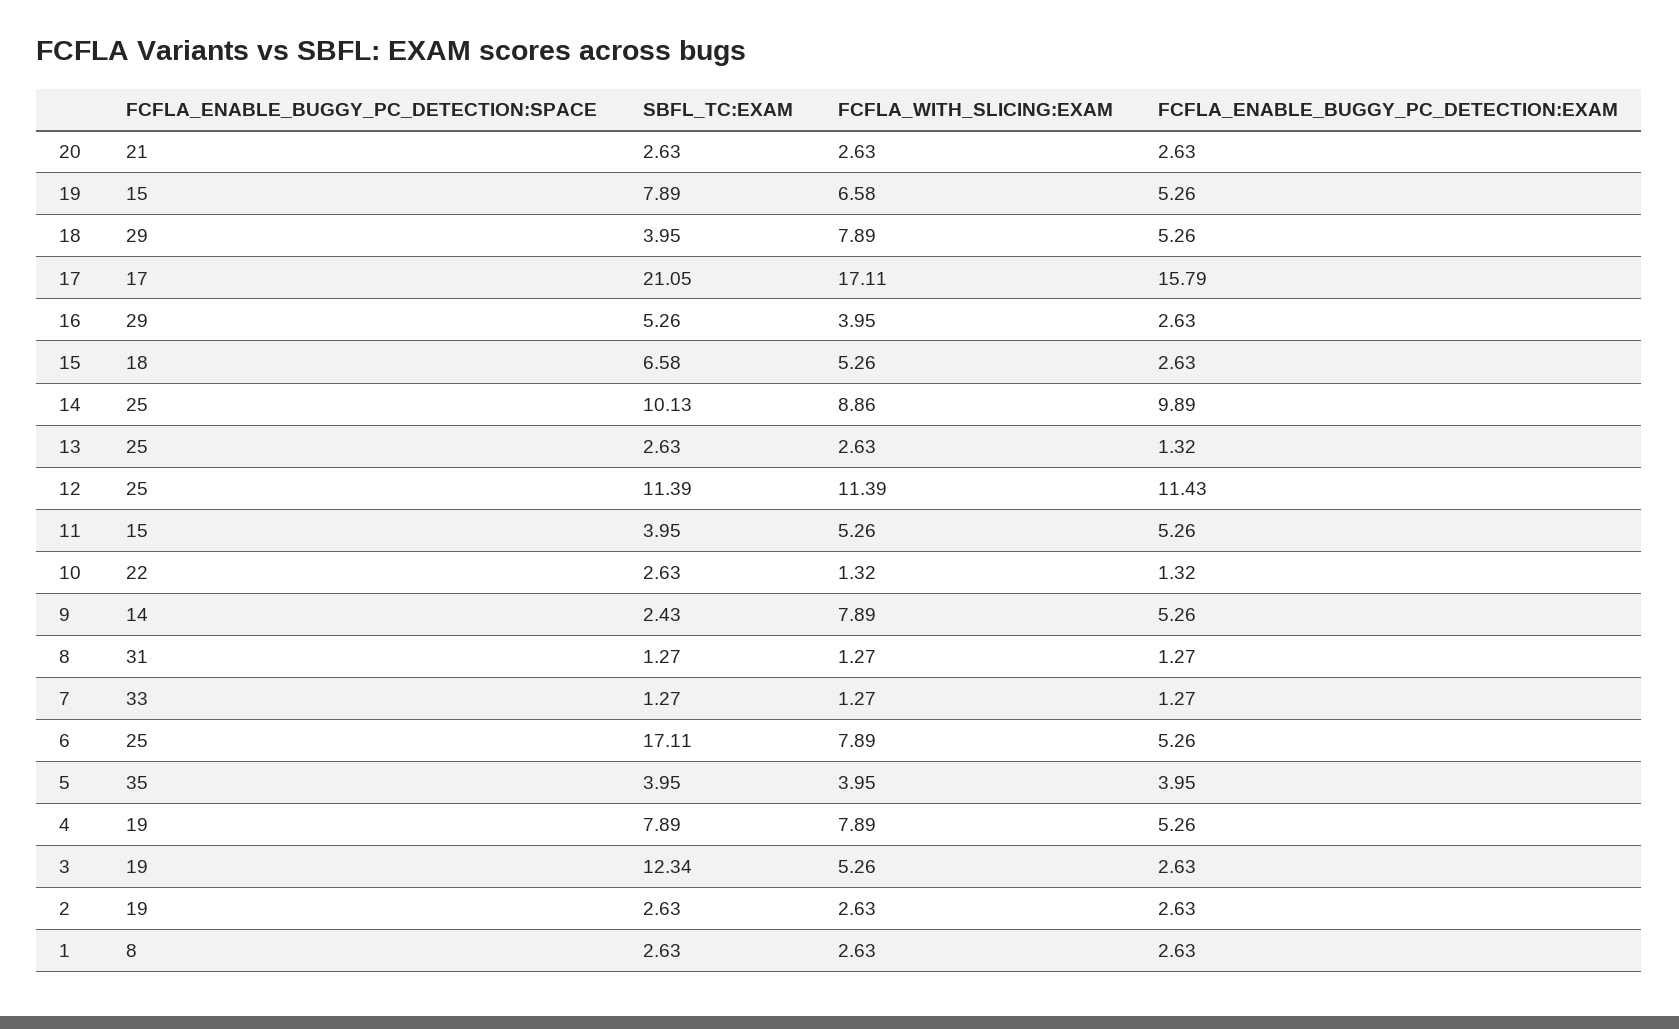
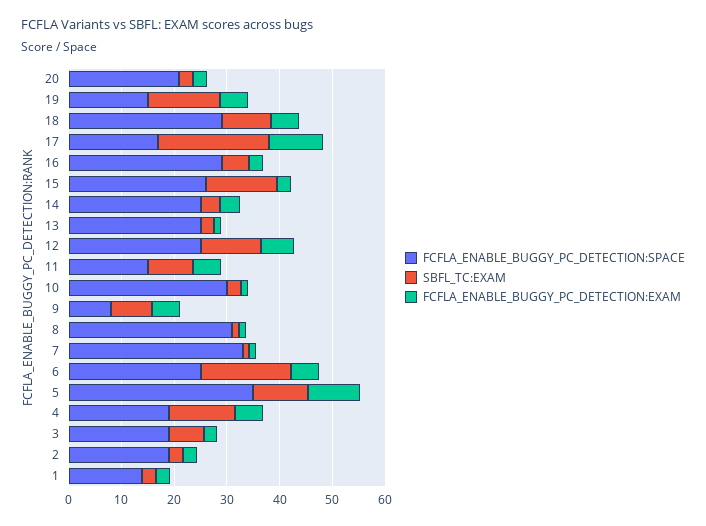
FCFLA_WITH_SLICING:EXAM, 20: 2.63 -> none
SBFL_TC:EXAM, 19: 7.89 -> 14
FCFLA_WITH_SLICING:EXAM, 19: 6.58 -> none
SBFL_TC:EXAM, 18: 3.95 -> 10
FCFLA_WITH_SLICING:EXAM, 18: 7.89 -> none
FCFLA_WITH_SLICING:EXAM, 17: 17.11 -> none
FCFLA_ENABLE_BUGGY_PC_DETECTION:EXAM, 17: 15.79 -> 10
FCFLA_WITH_SLICING:EXAM, 16: 3.95 -> none
FCFLA_ENABLE_BUGGY_PC_DETECTION:SPACE, 15: 18 -> 26
SBFL_TC:EXAM, 15: 6.58 -> 14
FCFLA_WITH_SLICING:EXAM, 15: 5.26 -> none
SBFL_TC:EXAM, 14: 10.13 -> 4
FCFLA_WITH_SLICING:EXAM, 14: 8.86 -> none
FCFLA_ENABLE_BUGGY_PC_DETECTION:EXAM, 14: 9.89 -> 4
FCFLA_WITH_SLICING:EXAM, 13: 2.63 -> none
FCFLA_WITH_SLICING:EXAM, 12: 11.39 -> none
FCFLA_ENABLE_BUGGY_PC_DETECTION:EXAM, 12: 11.43 -> 6
SBFL_TC:EXAM, 11: 3.95 -> 8
FCFLA_WITH_SLICING:EXAM, 11: 5.26 -> none
FCFLA_ENABLE_BUGGY_PC_DETECTION:SPACE, 10: 22 -> 30
FCFLA_WITH_SLICING:EXAM, 10: 1.32 -> none
FCFLA_ENABLE_BUGGY_PC_DETECTION:SPACE, 9: 14 -> 8
SBFL_TC:EXAM, 9: 2.43 -> 8
FCFLA_WITH_SLICING:EXAM, 9: 7.89 -> none
FCFLA_WITH_SLICING:EXAM, 8: 1.27 -> none
FCFLA_WITH_SLICING:EXAM, 7: 1.27 -> none
FCFLA_WITH_SLICING:EXAM, 6: 7.89 -> none
SBFL_TC:EXAM, 5: 3.95 -> 10
FCFLA_WITH_SLICING:EXAM, 5: 3.95 -> none
FCFLA_ENABLE_BUGGY_PC_DETECTION:EXAM, 5: 3.95 -> 10
SBFL_TC:EXAM, 4: 7.89 -> 12
FCFLA_WITH_SLICING:EXAM, 4: 7.89 -> none
SBFL_TC:EXAM, 3: 12.34 -> 6
FCFLA_WITH_SLICING:EXAM, 3: 5.26 -> none
FCFLA_WITH_SLICING:EXAM, 2: 2.63 -> none
FCFLA_ENABLE_BUGGY_PC_DETECTION:SPACE, 1: 8 -> 14
FCFLA_WITH_SLICING:EXAM, 1: 2.63 -> none

